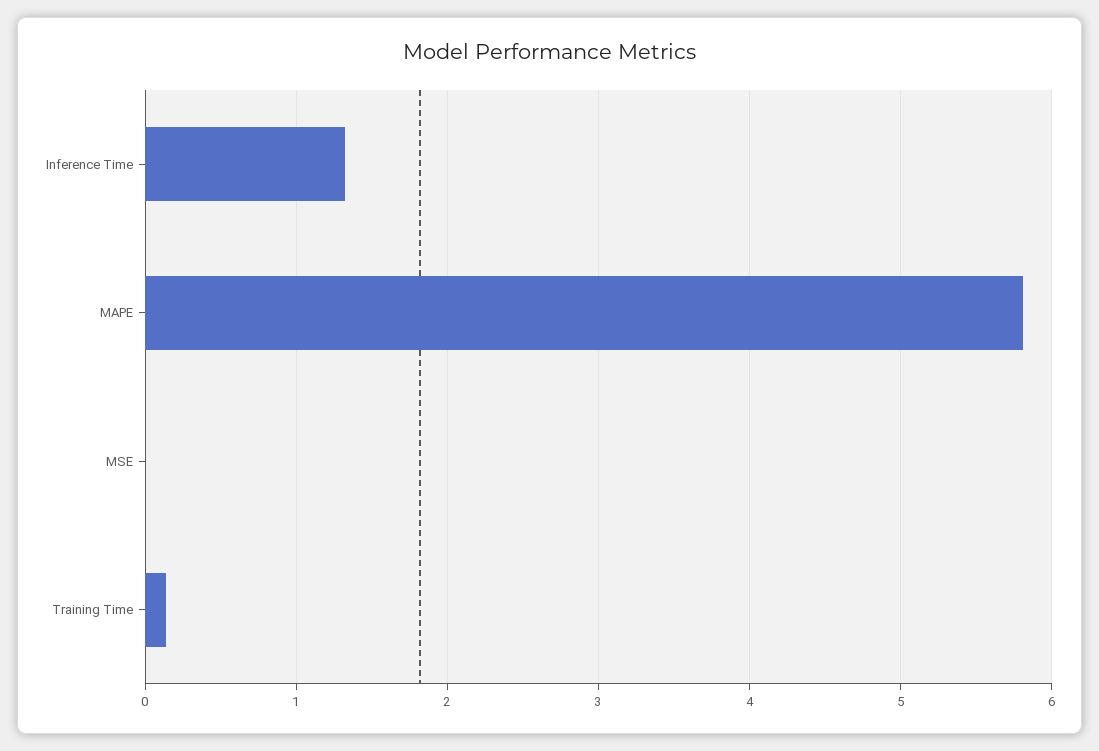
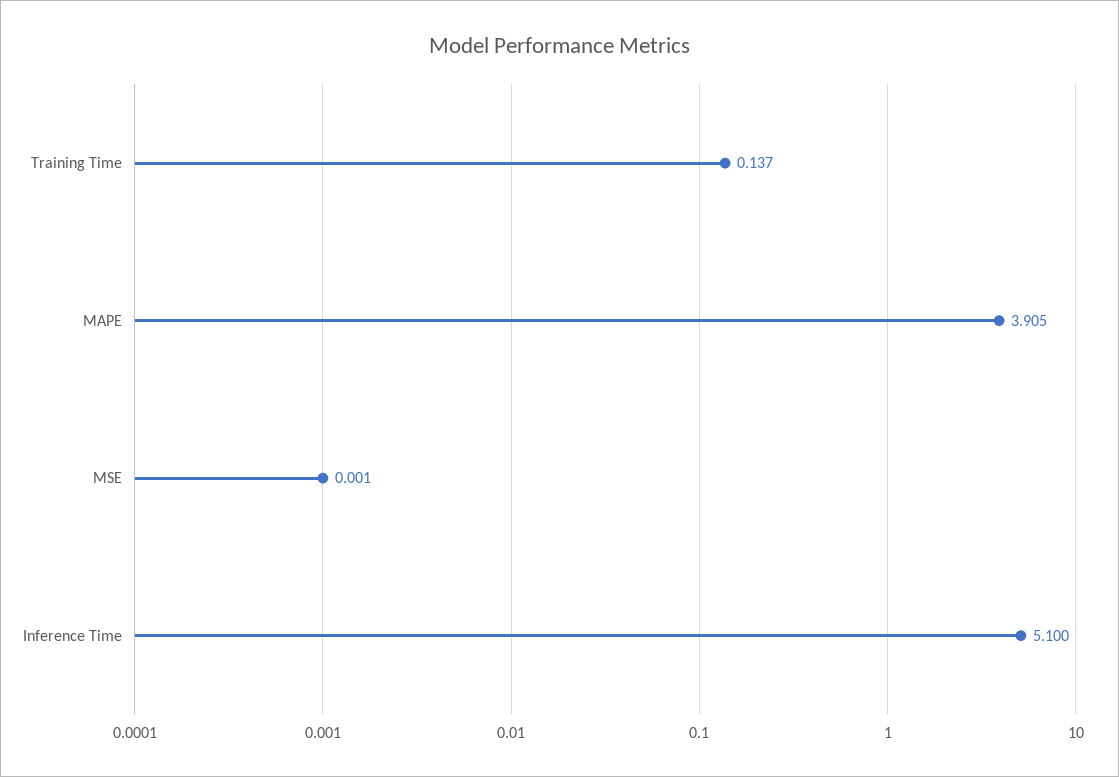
Inference Time: 1.3 -> 5.1
MAPE: 5.8 -> 3.905

